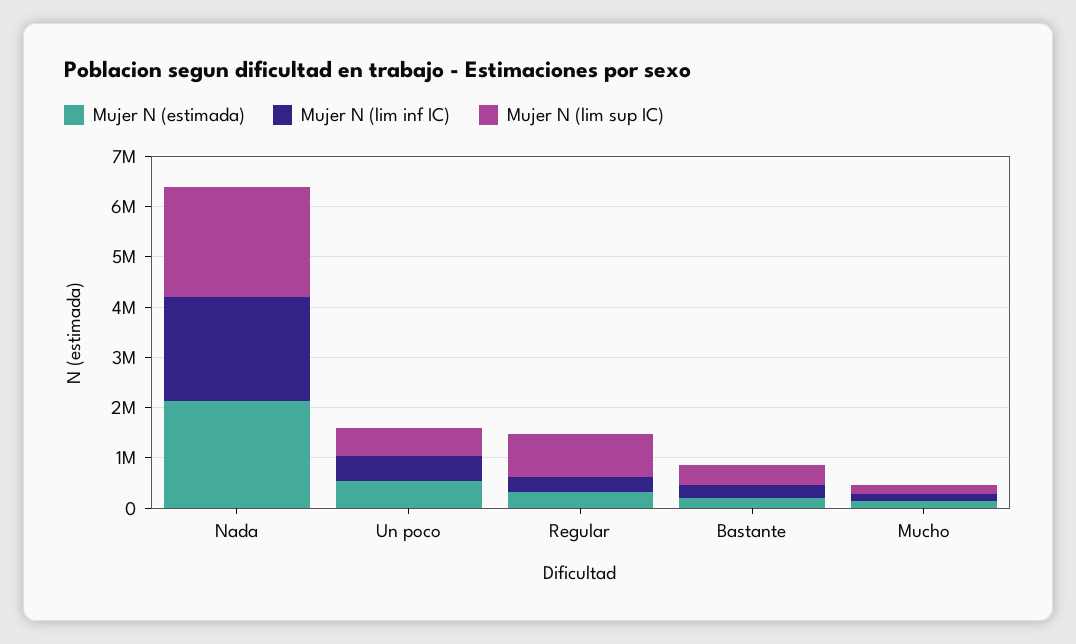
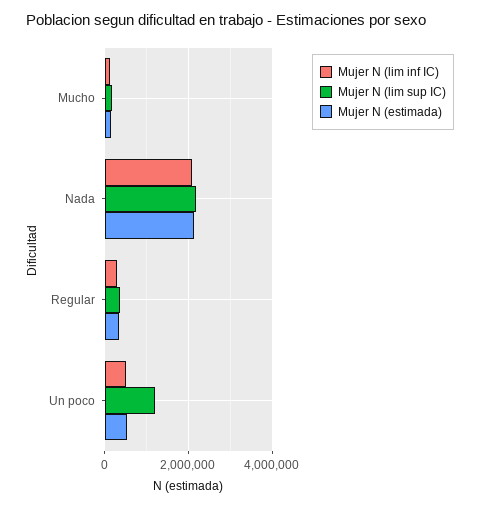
Mujer N (lim sup IC), Un poco: 600000 -> 1200000
Mujer N (lim sup IC), Regular: 800000 -> 400000
Mujer N (estimada), Bastante: 200000 -> none
Mujer N (lim inf IC), Bastante: 200000 -> none
Mujer N (lim sup IC), Bastante: 400000 -> none

